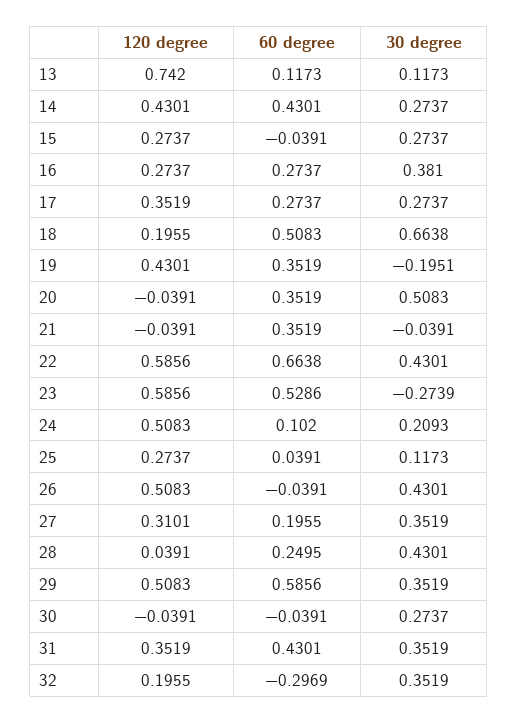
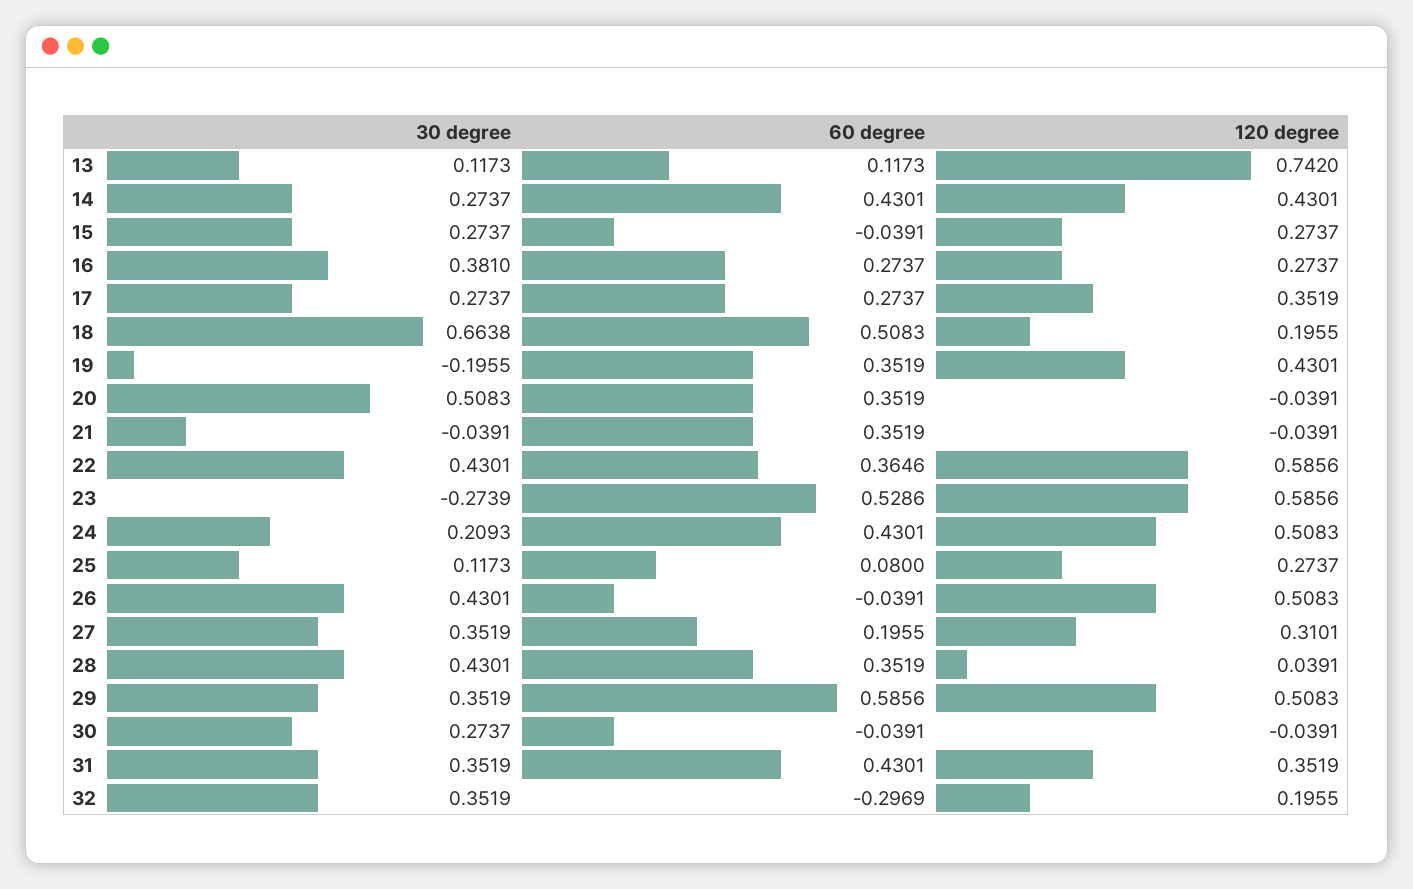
30 degree, 19: -0.1951 -> -0.1955
60 degree, 22: 0.6638 -> 0.3646
60 degree, 24: 0.102 -> 0.4301
60 degree, 25: 0.0391 -> 0.08
60 degree, 28: 0.2495 -> 0.3519

